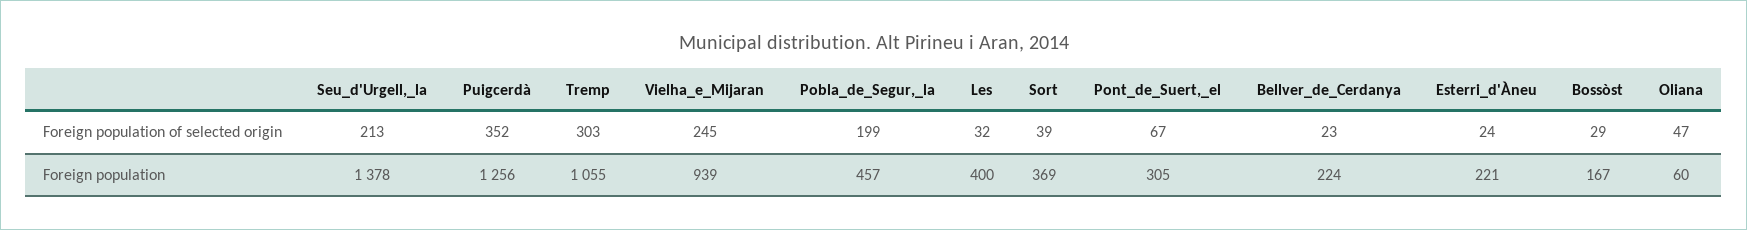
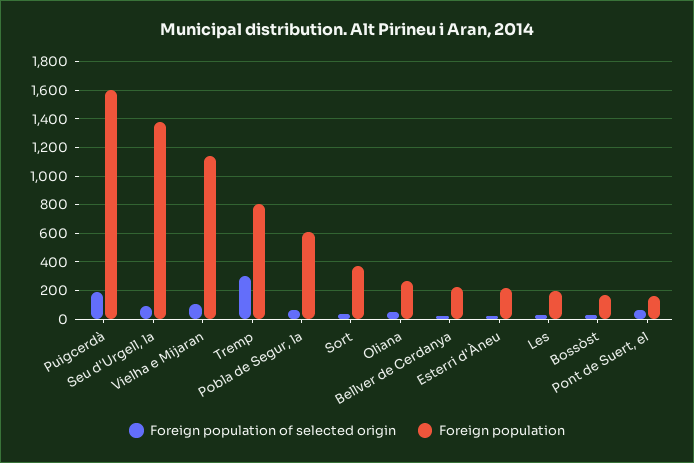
Foreign population of selected origin, Seu_d'Urgell,_la: 213 -> 100
Foreign population of selected origin, Puigcerdà: 352 -> 200
Foreign population of selected origin, Vielha_e_Mijaran: 245 -> 100
Foreign population of selected origin, Pobla_de_Segur,_la: 199 -> 50
Foreign population, Puigcerdà: 1256 -> 1600
Foreign population, Tremp: 1055 -> 800
Foreign population, Vielha_e_Mijaran: 939 -> 1150
Foreign population, Pobla_de_Segur,_la: 457 -> 600
Foreign population, Les: 400 -> 200
Foreign population, Pont_de_Suert,_el: 305 -> 150
Foreign population, Oliana: 60 -> 250

